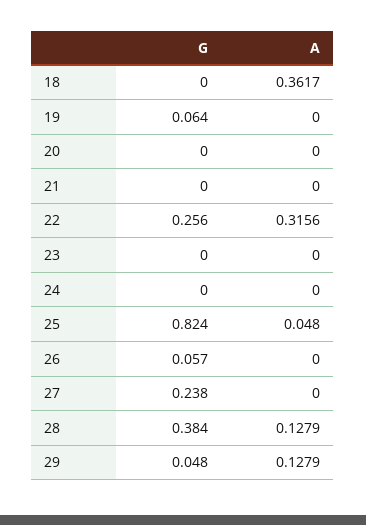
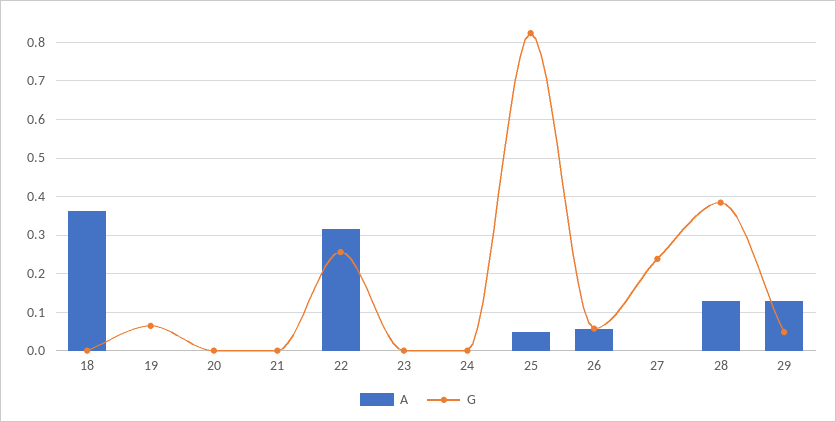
A, 26: 0 -> 0.06

